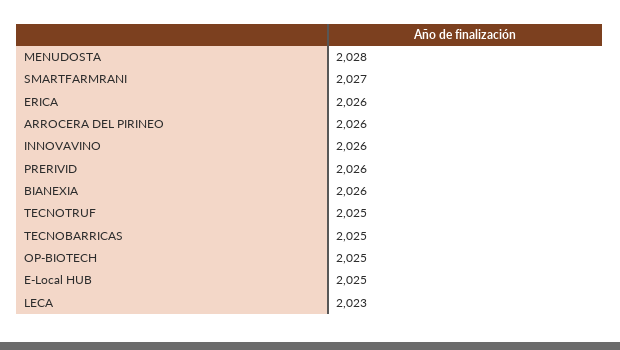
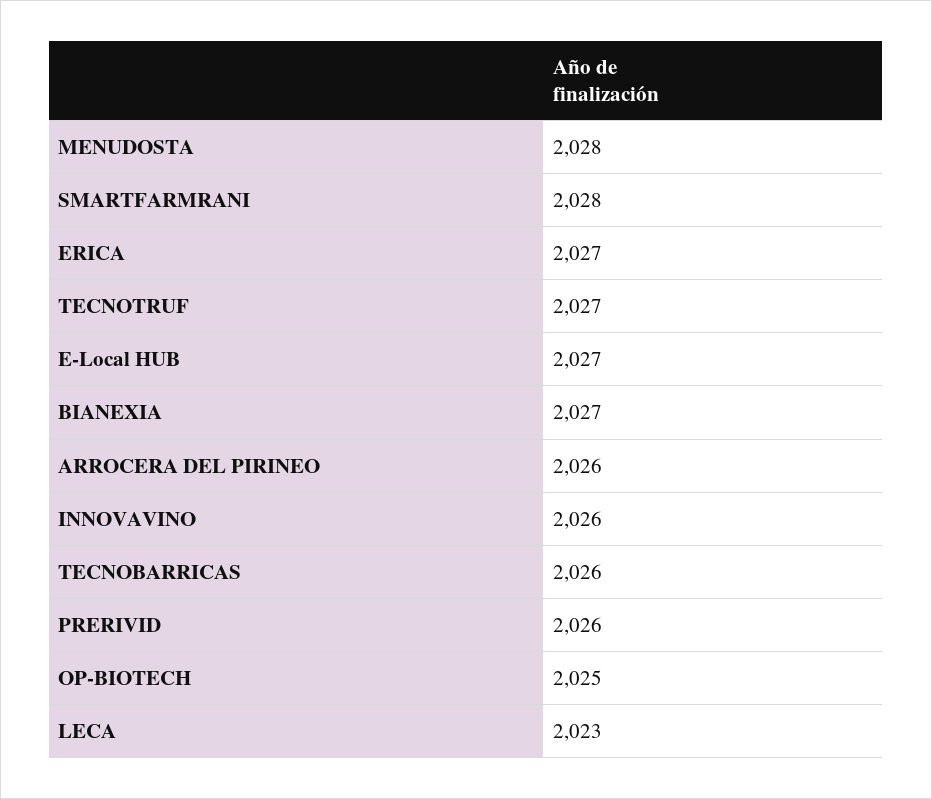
SMARTFARMRANI: 2027 -> 2028
ERICA: 2026 -> 2027
BIANEXIA: 2026 -> 2027
TECNOTRUF: 2025 -> 2027
TECNOBARRICAS: 2025 -> 2026
E-Local HUB: 2025 -> 2027

